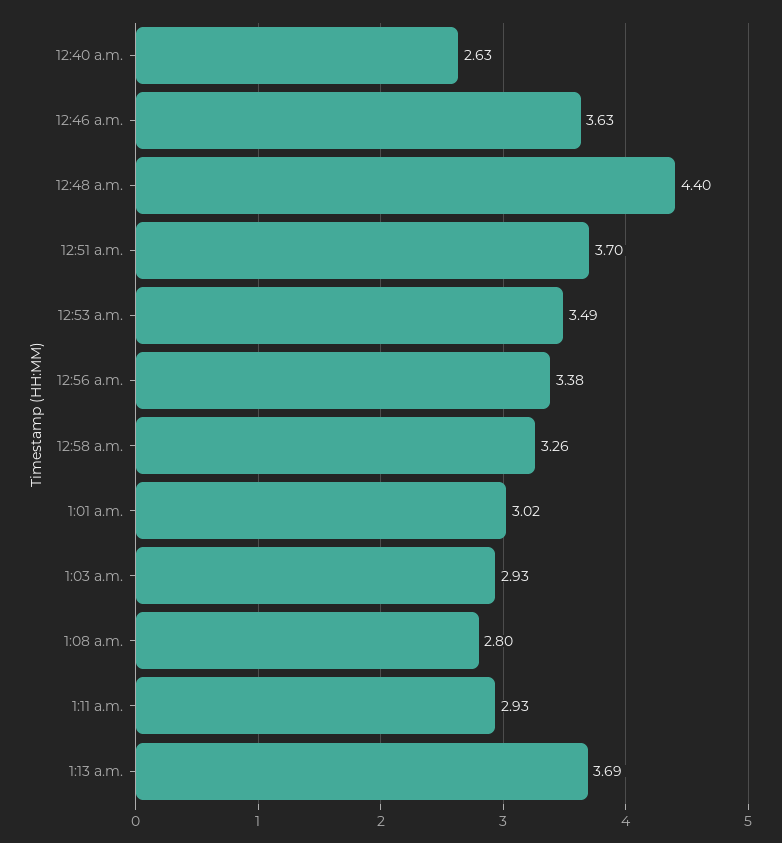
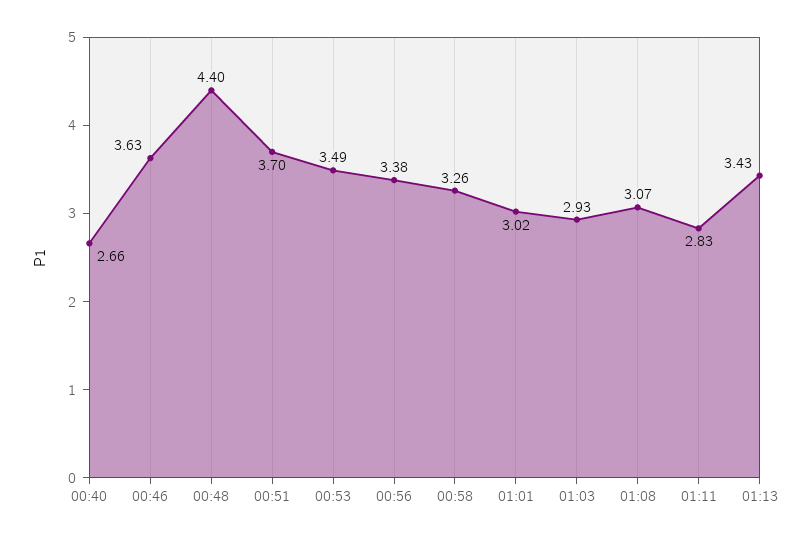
12:40 a.m.: 2.63 -> 2.66
1:08 a.m.: 2.8 -> 3.07
1:11 a.m.: 2.93 -> 2.83
1:13 a.m.: 3.69 -> 3.43

